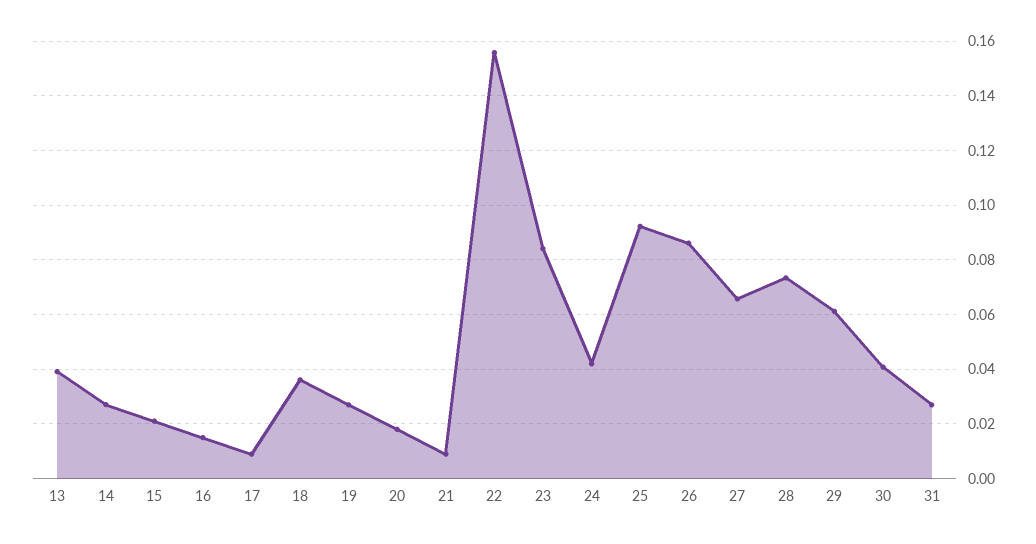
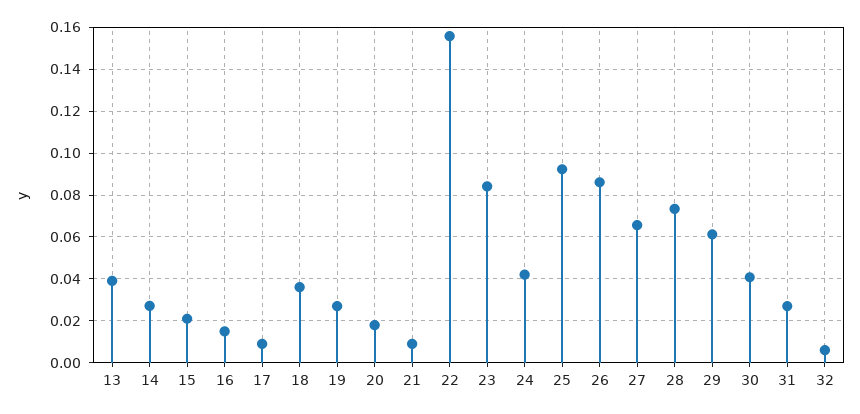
32: none -> 0.005

